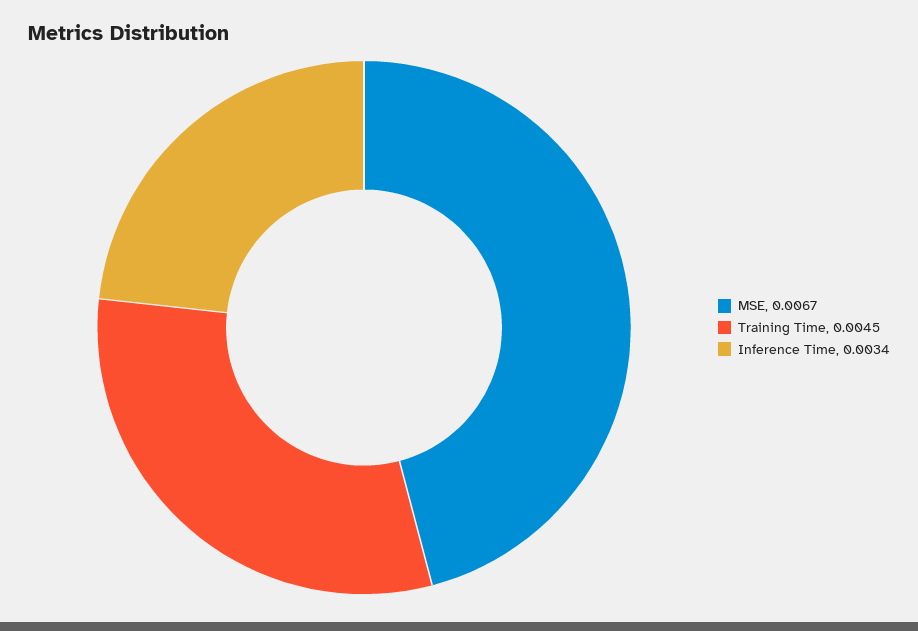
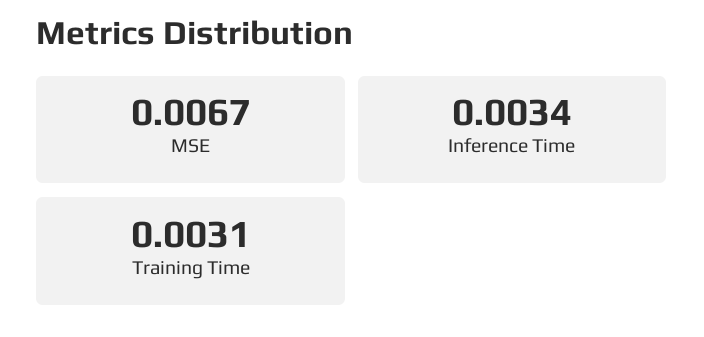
Training Time: 0.0045 -> 0.0031

